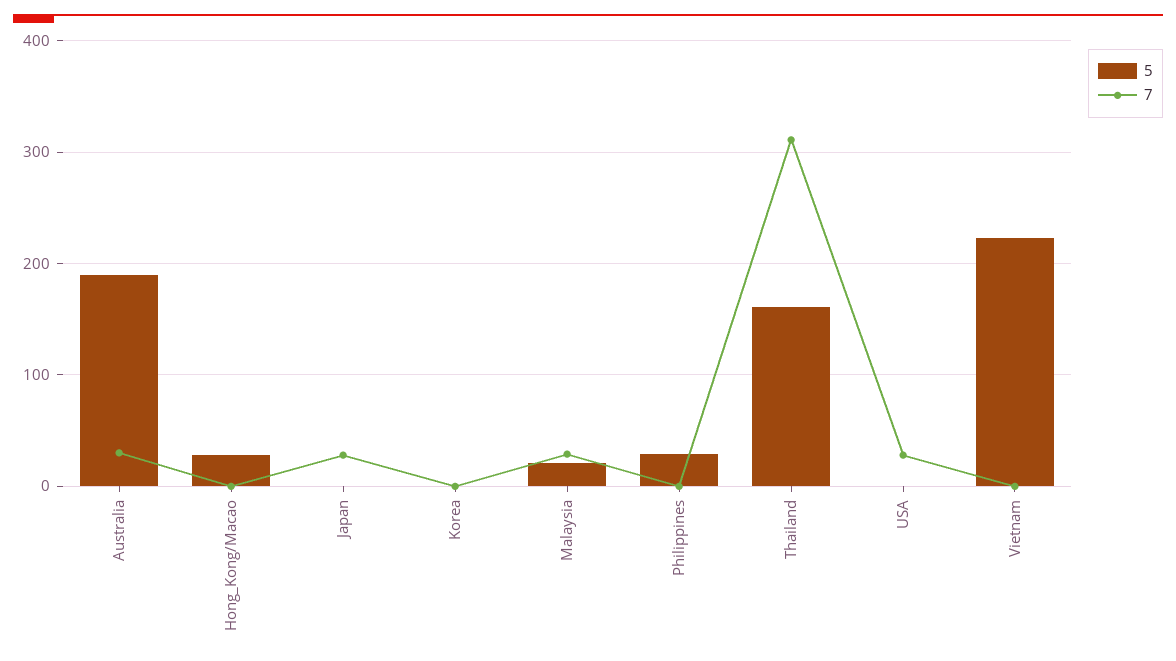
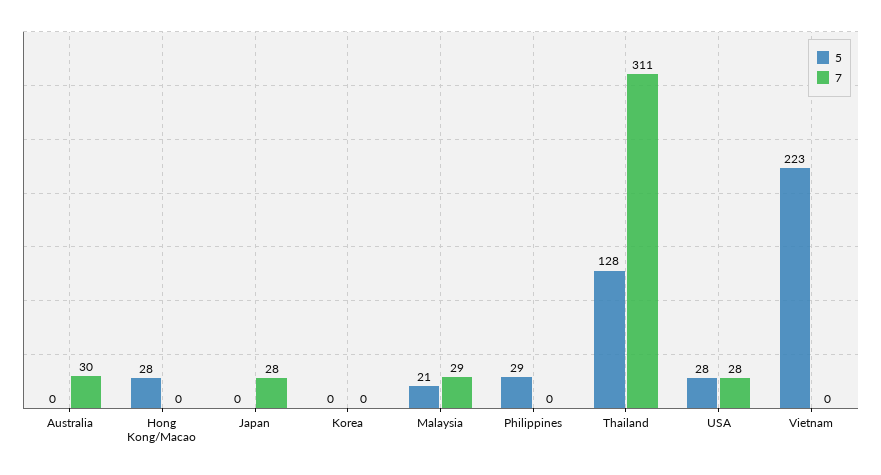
5, Australia: 190 -> 0
5, Thailand: 160 -> 128
5, USA: 0 -> 28

